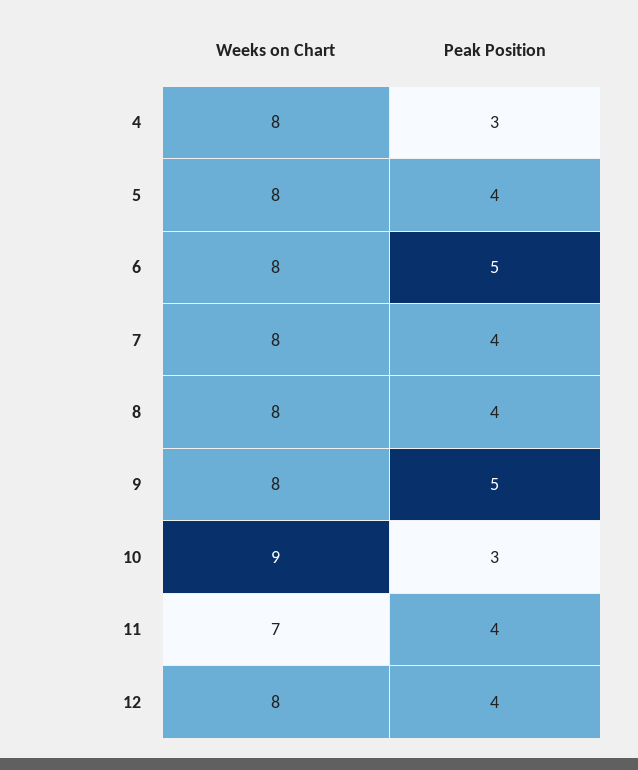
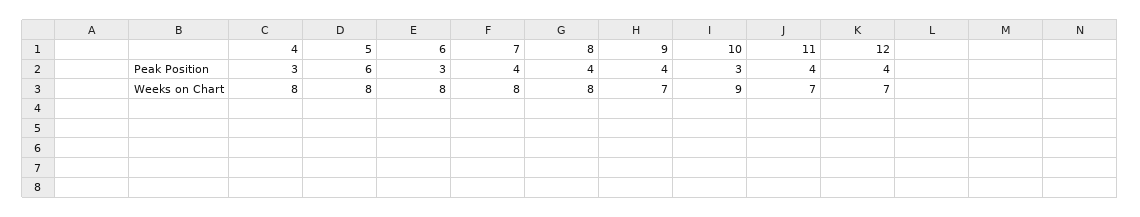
Peak Position, 5: 4 -> 6
Peak Position, 6: 5 -> 3
Weeks on Chart, 9: 8 -> 7
Peak Position, 9: 5 -> 4
Weeks on Chart, 12: 8 -> 7

